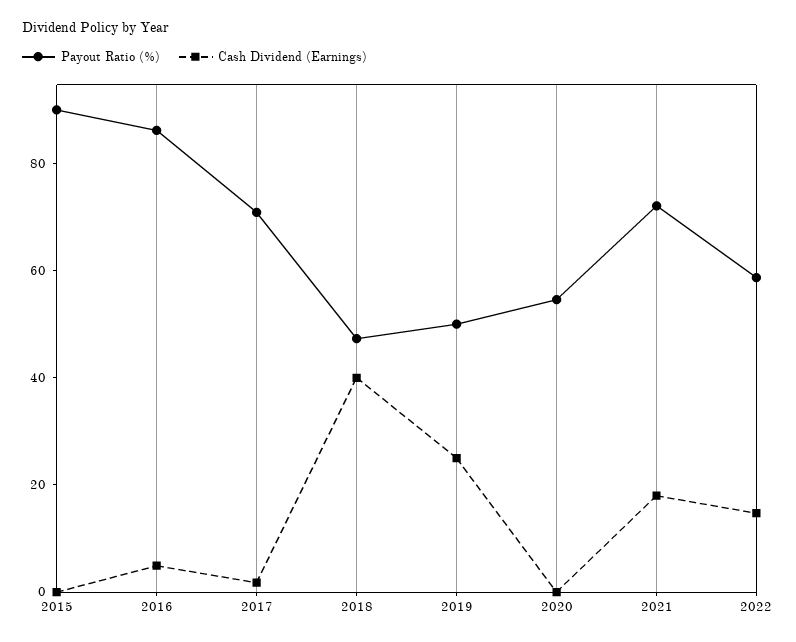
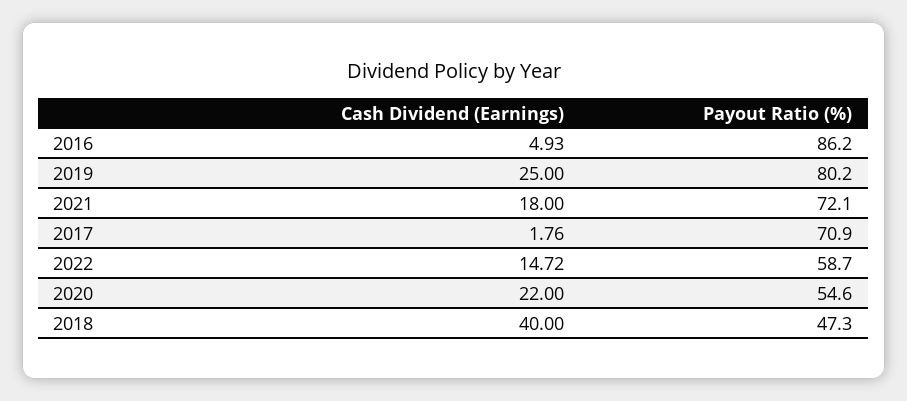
Payout Ratio (%), 2015: 90 -> none
Cash Dividend (Earnings), 2015: 0 -> none
Payout Ratio (%), 2019: 50 -> 80.2
Cash Dividend (Earnings), 2020: 0 -> 22

